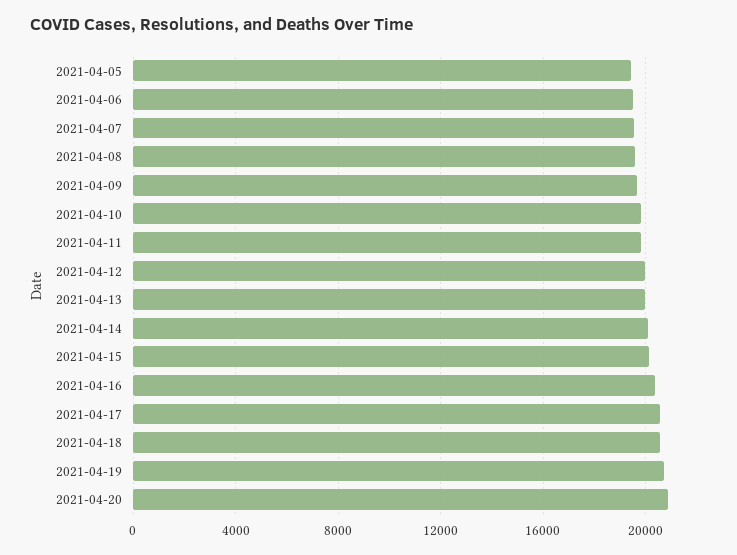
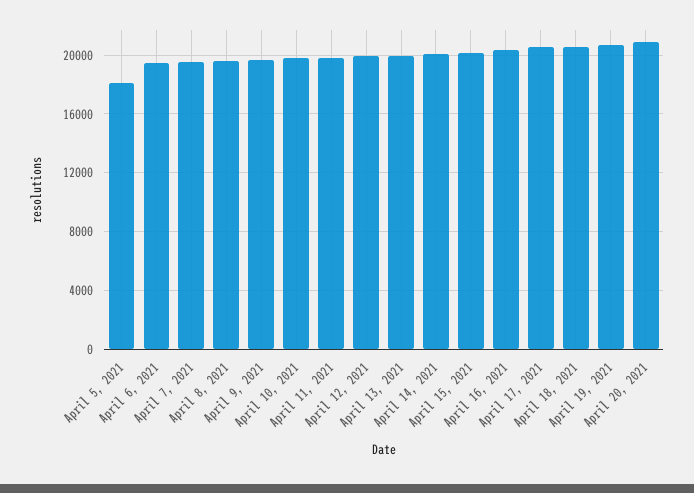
2021-04-05: 19500 -> 18000

